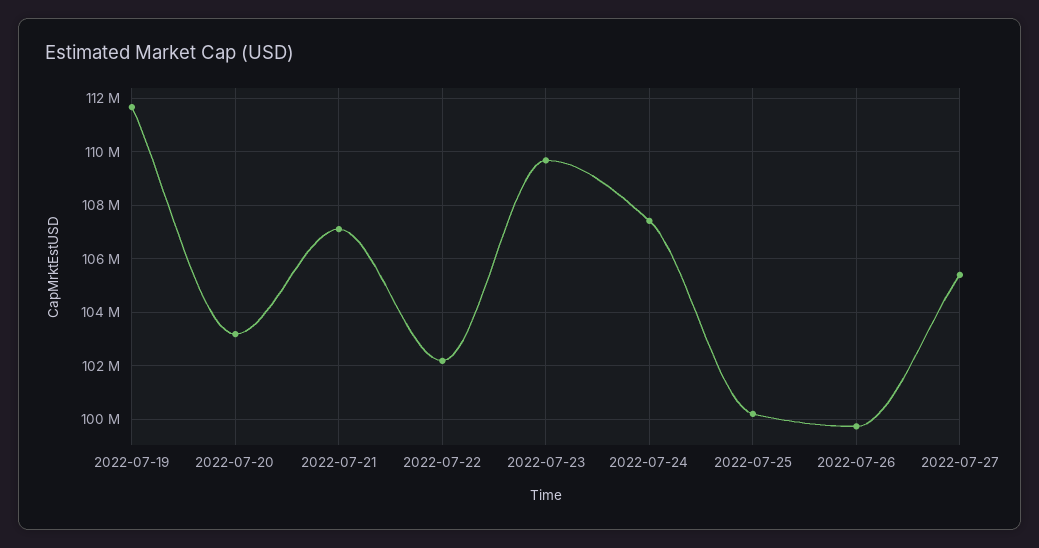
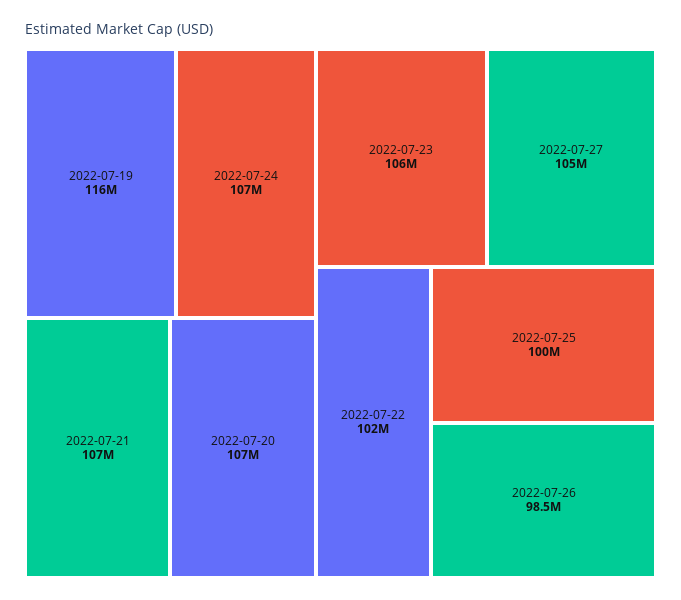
2022-07-19: 111750000 -> 116000000
2022-07-20: 103250000 -> 107000000
2022-07-23: 109750000 -> 106000000
2022-07-26: 99750000 -> 98500000

